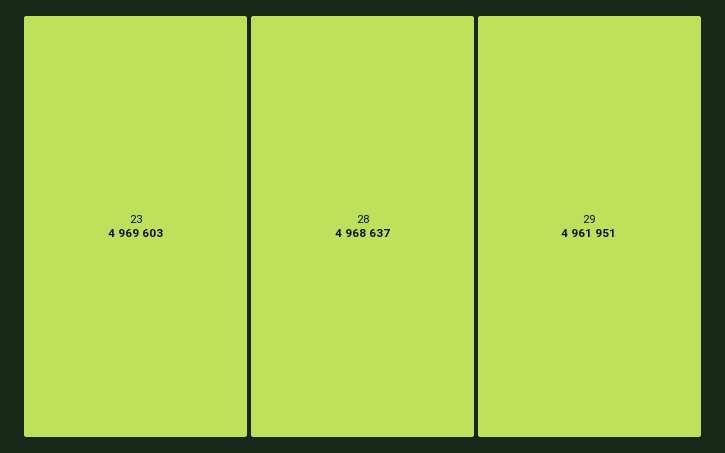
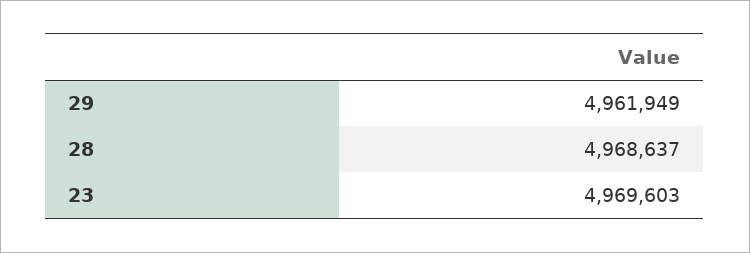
29: 4961951 -> 4961949

